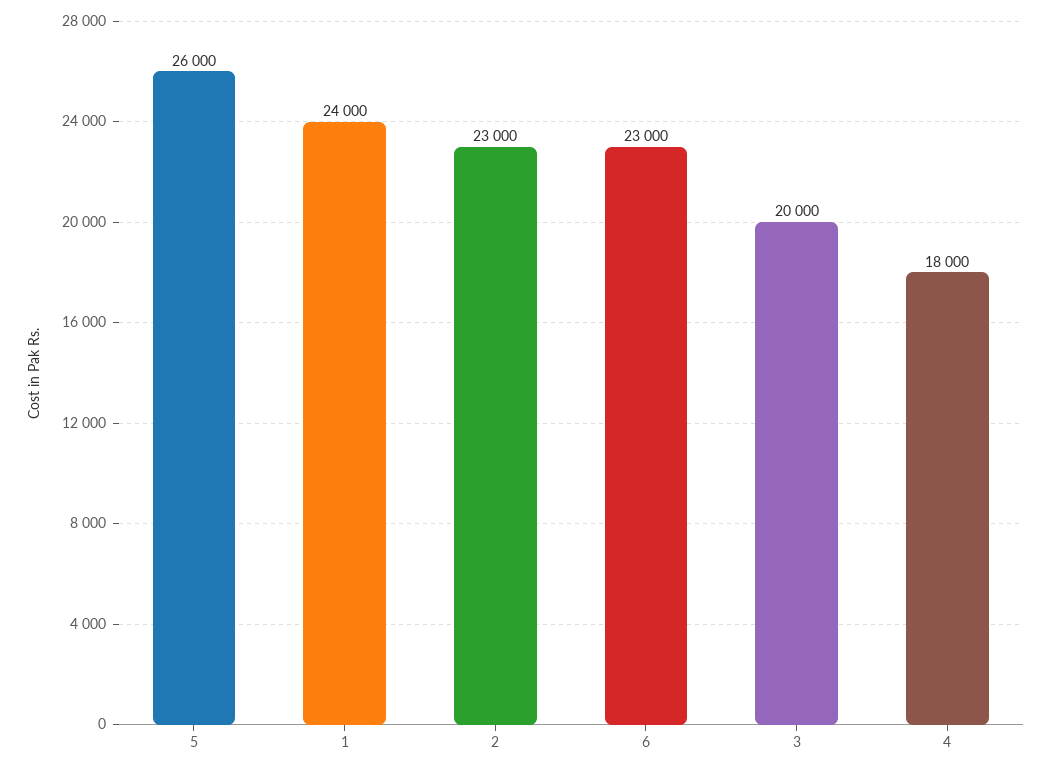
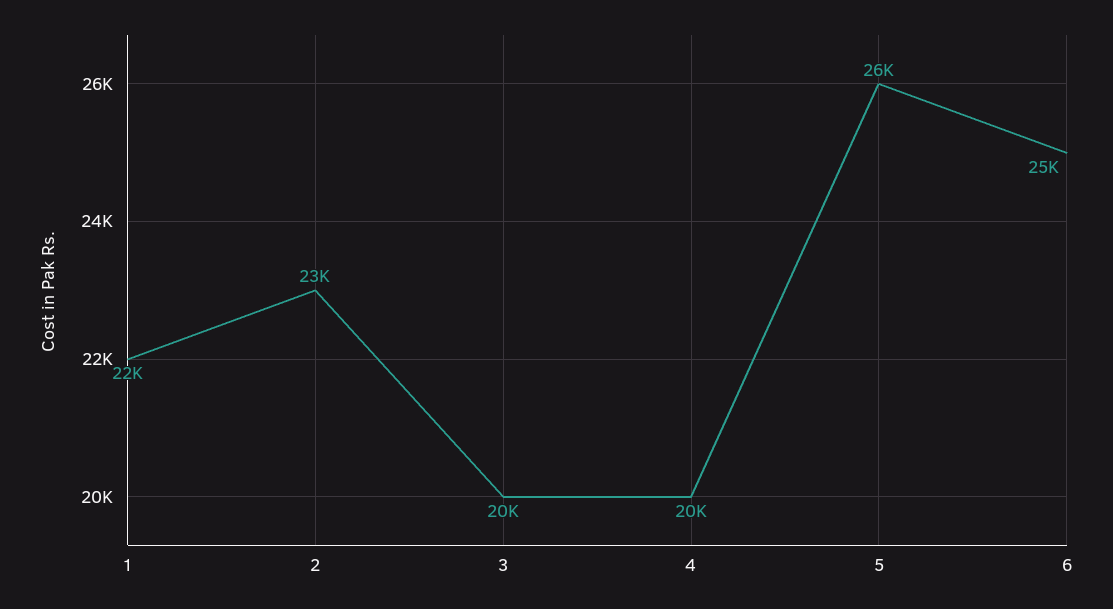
1: 24000 -> 22000
6: 23000 -> 25000
4: 18000 -> 20000

